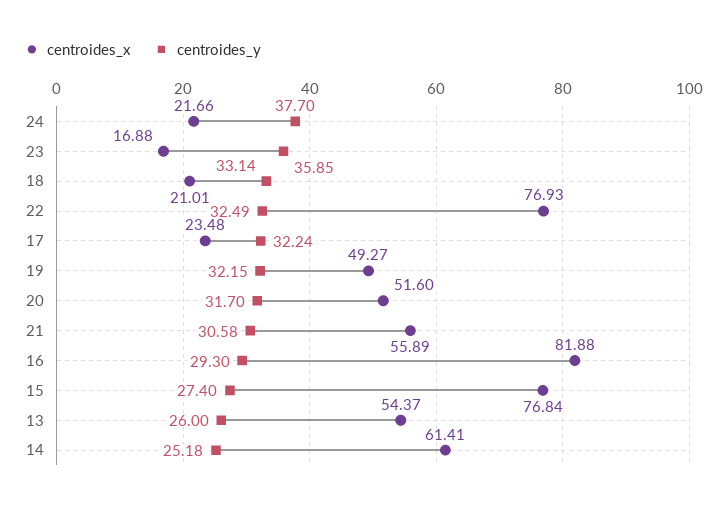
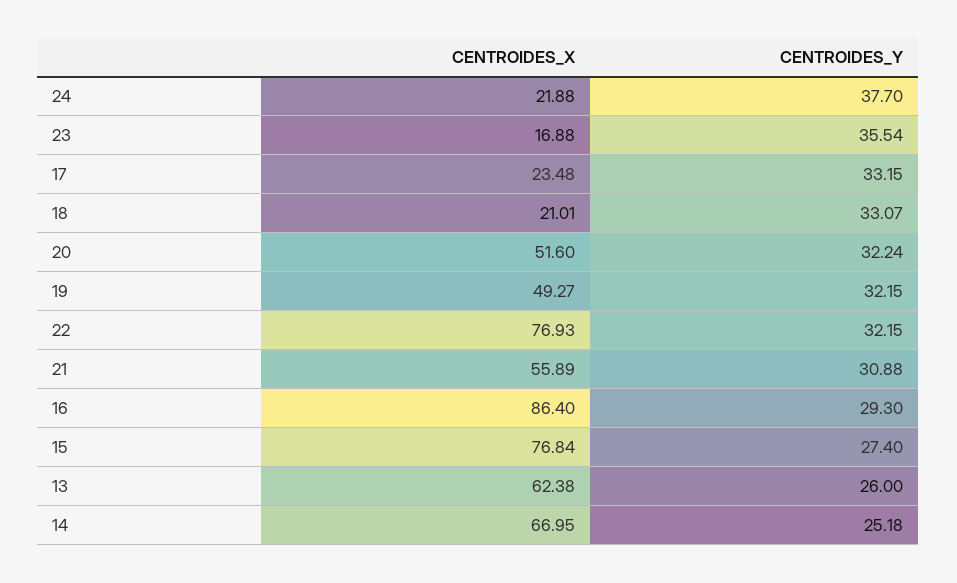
centroides_x, 24: 21.66 -> 21.88
centroides_y, 23: 35.85 -> 35.54
centroides_y, 18: 33.14 -> 33.07
centroides_y, 22: 32.49 -> 32.15
centroides_y, 17: 32.24 -> 33.15
centroides_y, 20: 31.7 -> 32.24
centroides_y, 21: 30.58 -> 30.88
centroides_x, 16: 81.88 -> 86.4
centroides_x, 13: 54.37 -> 62.38
centroides_x, 14: 61.41 -> 66.95

